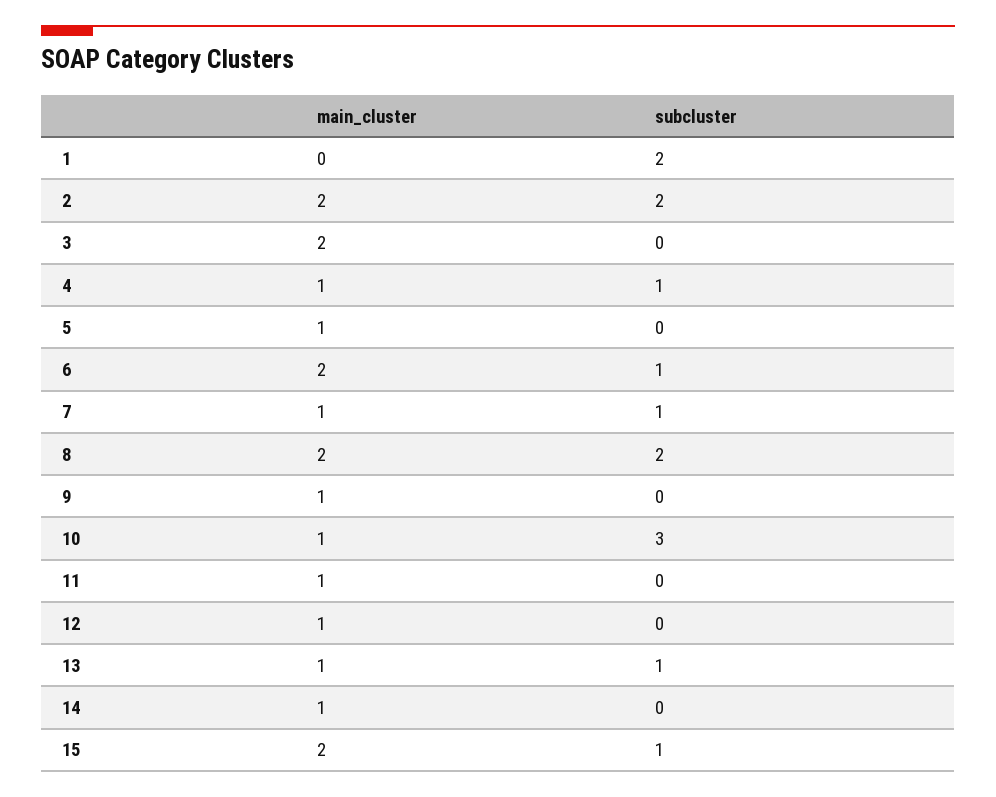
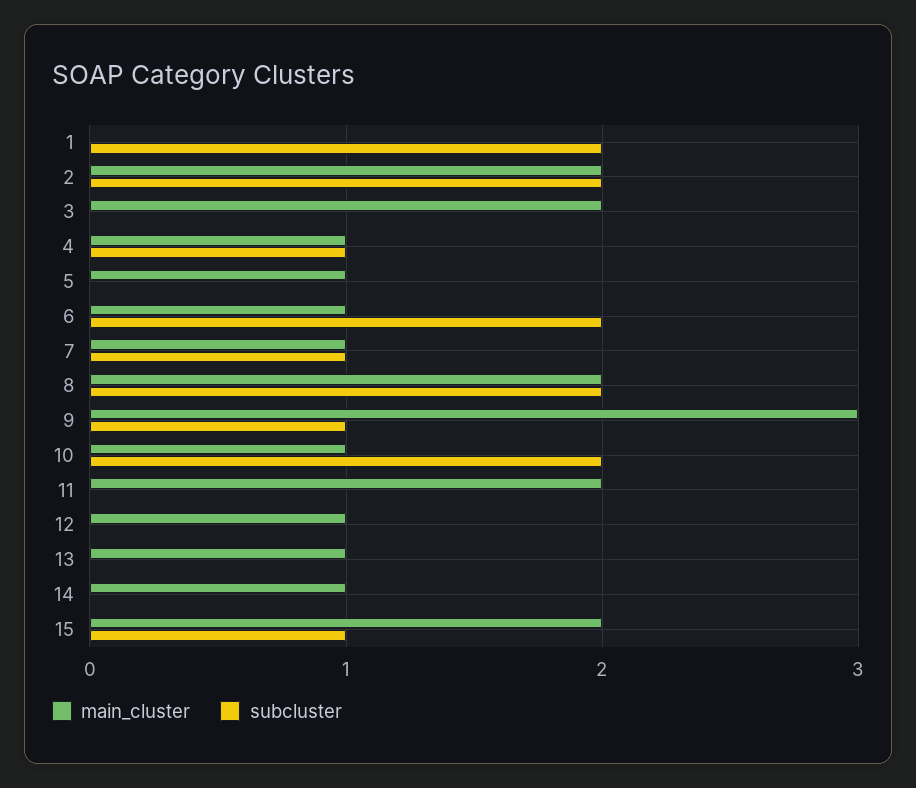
main_cluster, 6: 2 -> 1
subcluster, 6: 1 -> 2
main_cluster, 9: 1 -> 3
subcluster, 9: 0 -> 1
subcluster, 10: 3 -> 2
main_cluster, 11: 1 -> 2
subcluster, 13: 1 -> 0

